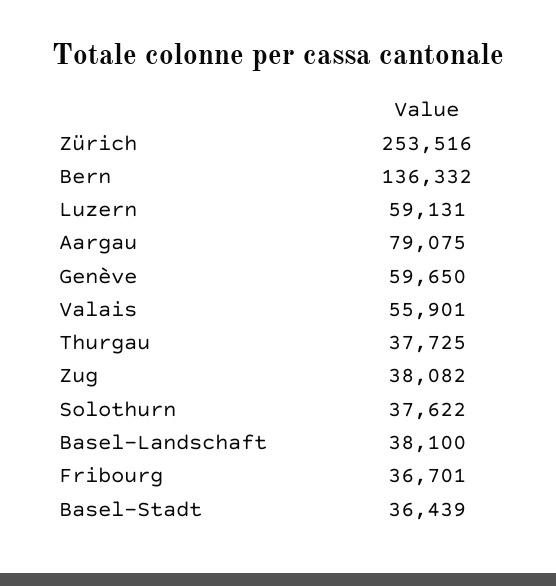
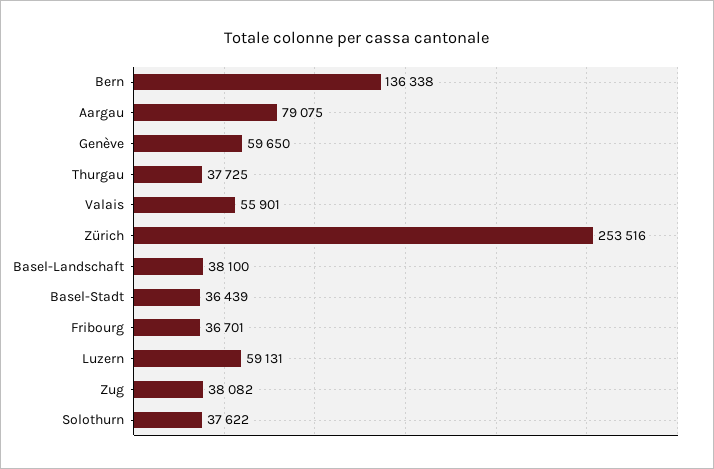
Bern: 136332 -> 136338

